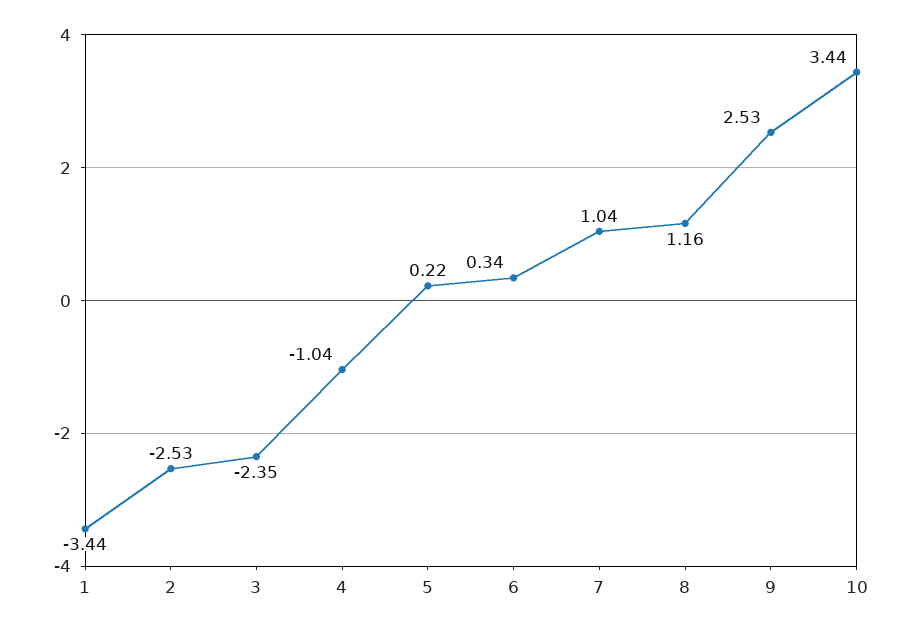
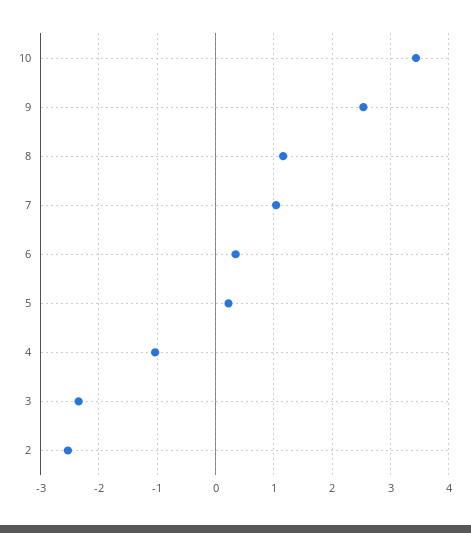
1: -3.44 -> none

